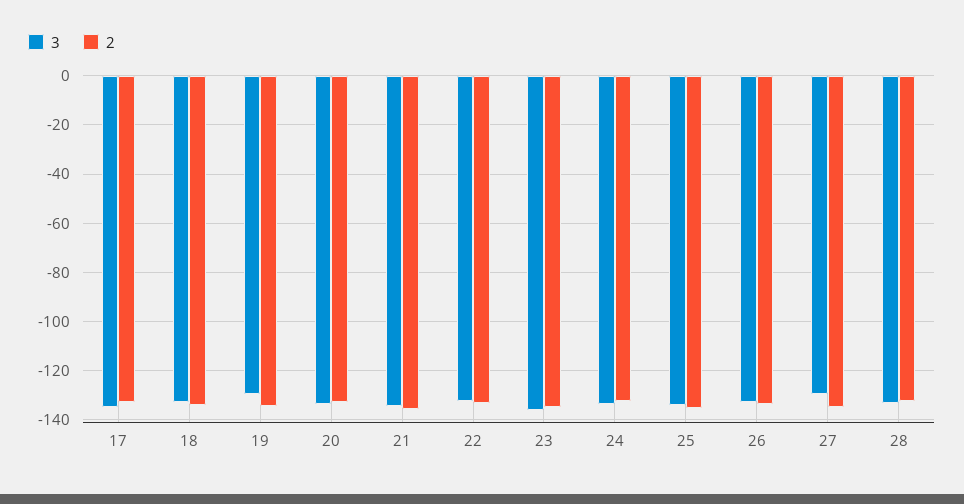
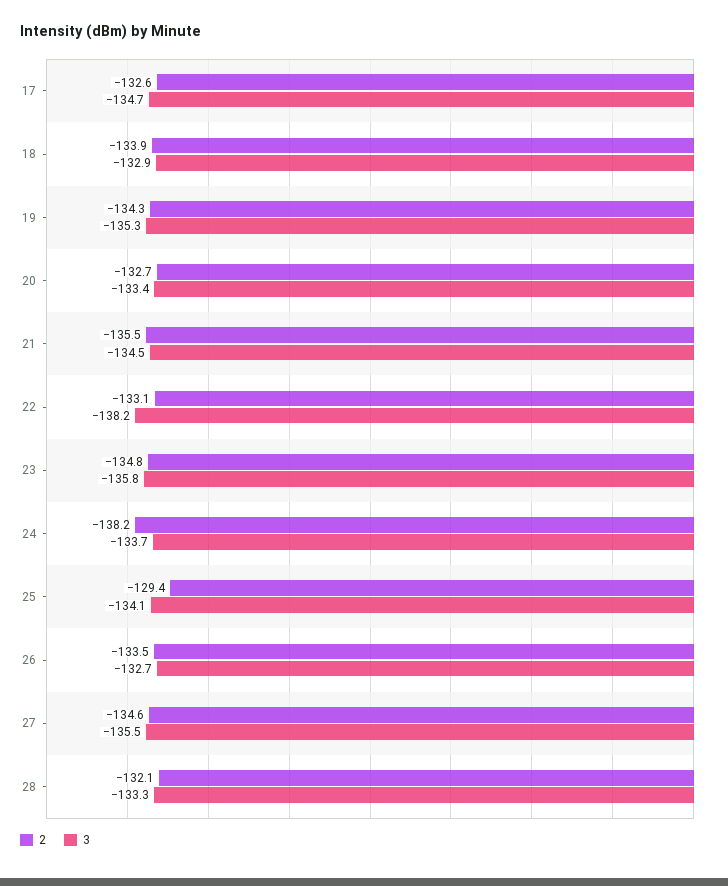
3, 19: -130 -> -135.3
3, 22: -132.5 -> -138.2
2, 24: -132.5 -> -138.2
2, 25: -135 -> -129.4
3, 27: -130 -> -135.5

